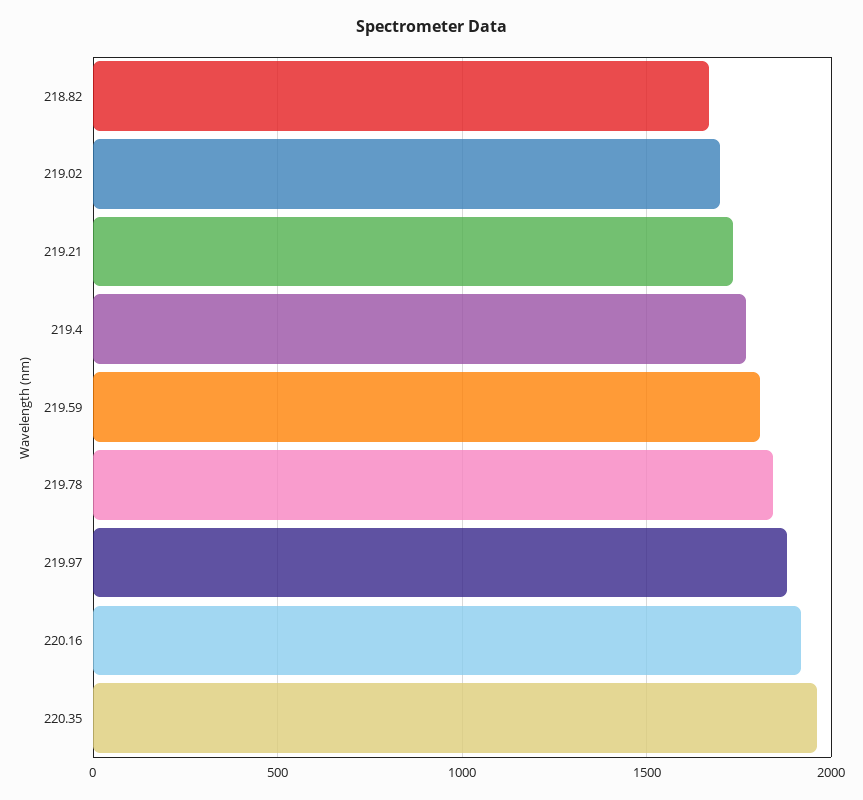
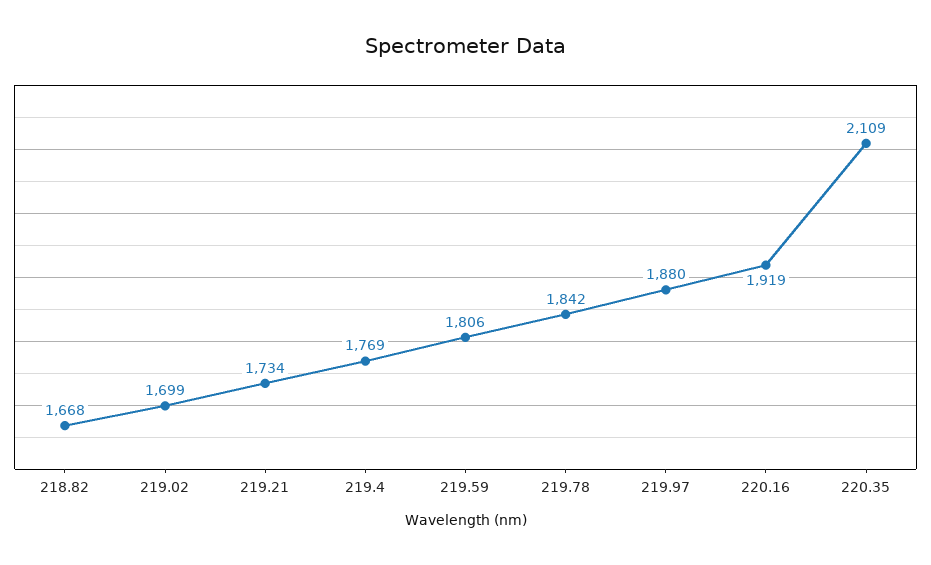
220.35: 1950 -> 2109

